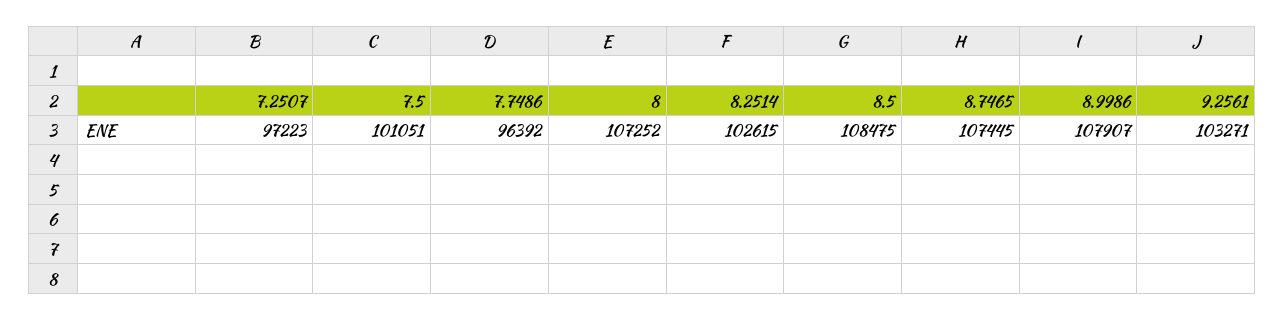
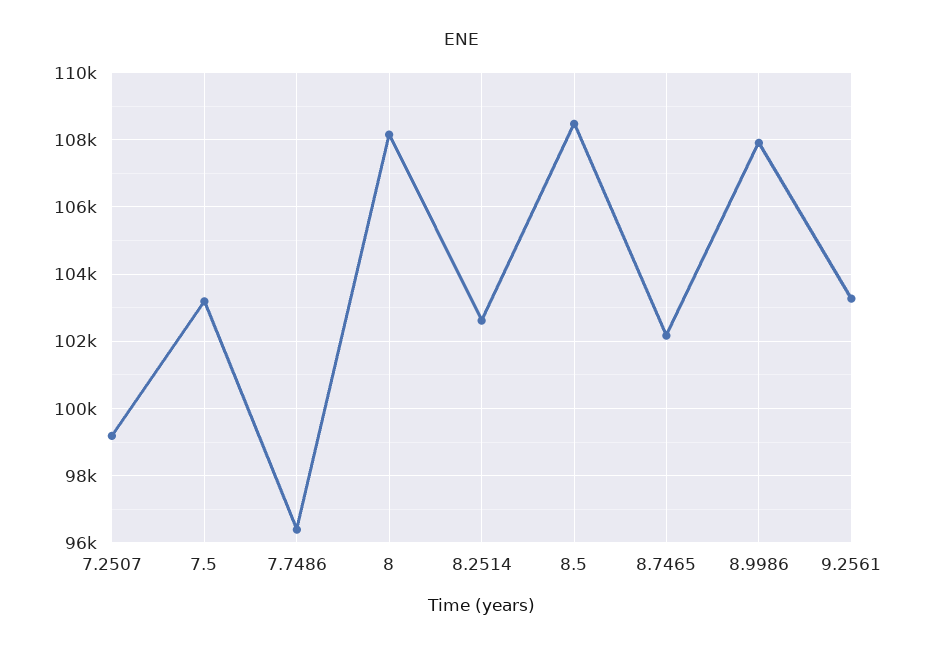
7.2507: 97223 -> 99200
7.5: 101051 -> 103200
8: 107252 -> 108200
8.7465: 107445 -> 102200

